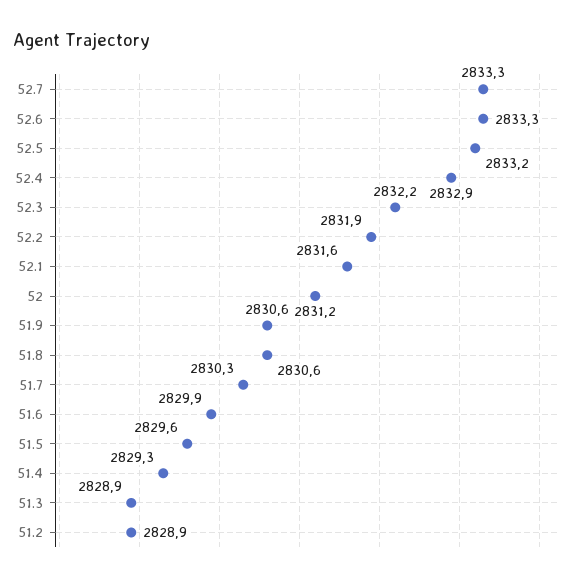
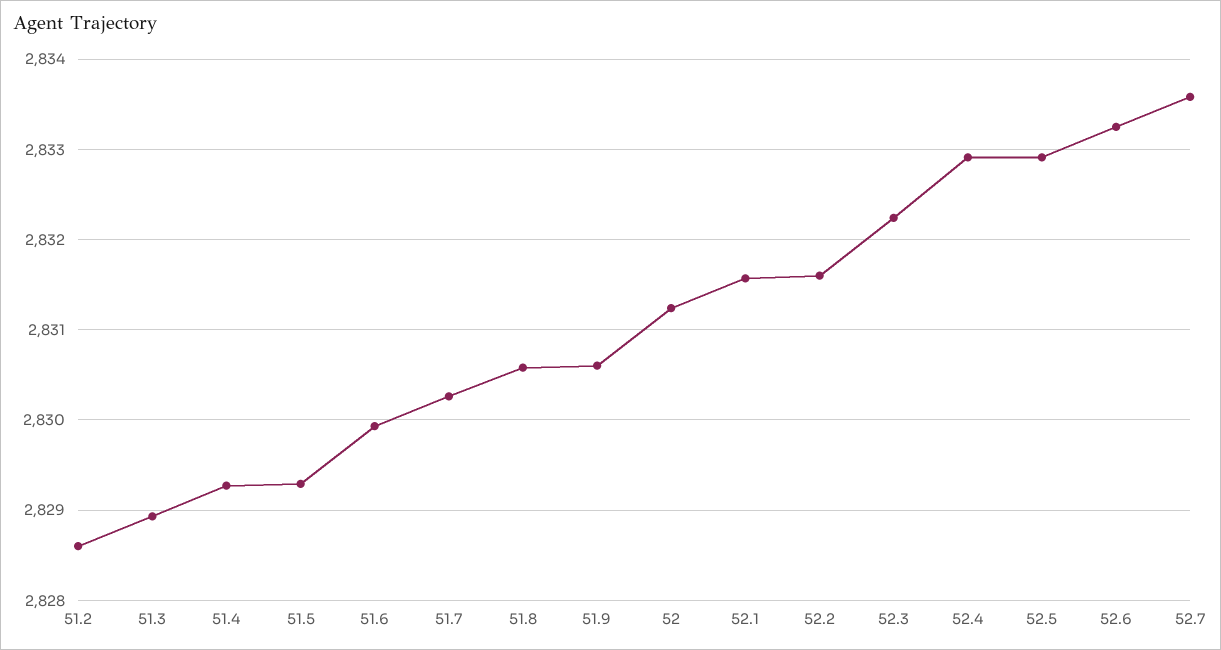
52.7: 2833.3 -> 2833.6
52.5: 2833.2 -> 2832.9
52.2: 2831.9 -> 2831.6
51.5: 2829.6 -> 2829.3
51.2: 2828.9 -> 2828.6

